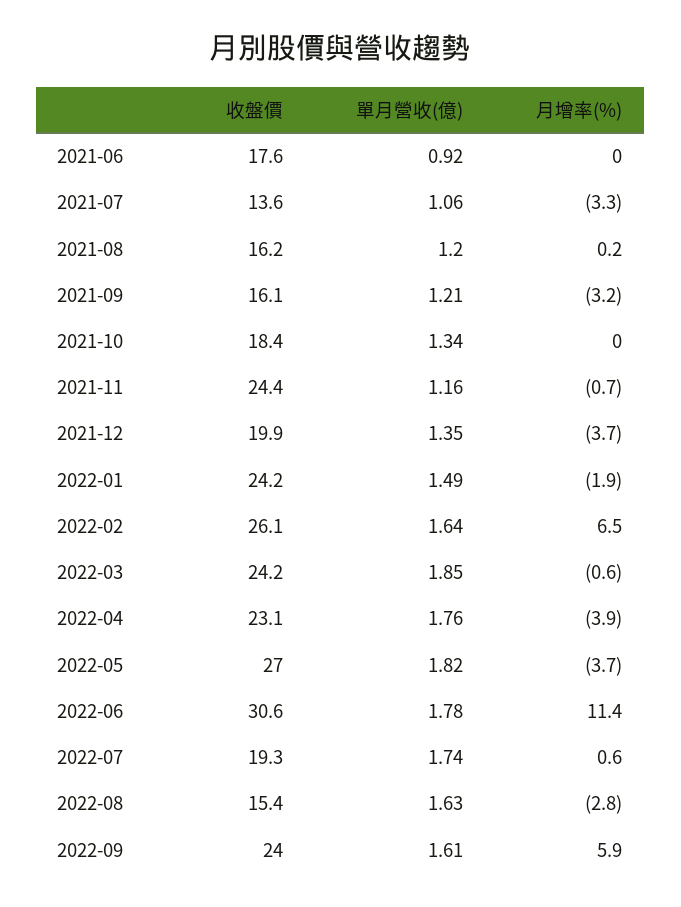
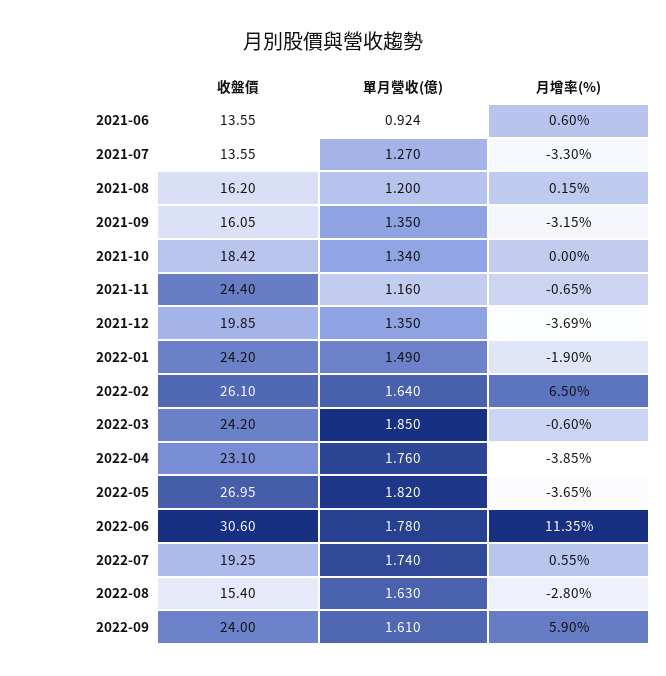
收盤價, 2021-06: 17.6 -> 13.55
月增率(%), 2021-06: 0 -> 0.6
單月營收(億), 2021-07: 1.06 -> 1.27
單月營收(億), 2021-09: 1.21 -> 1.35

